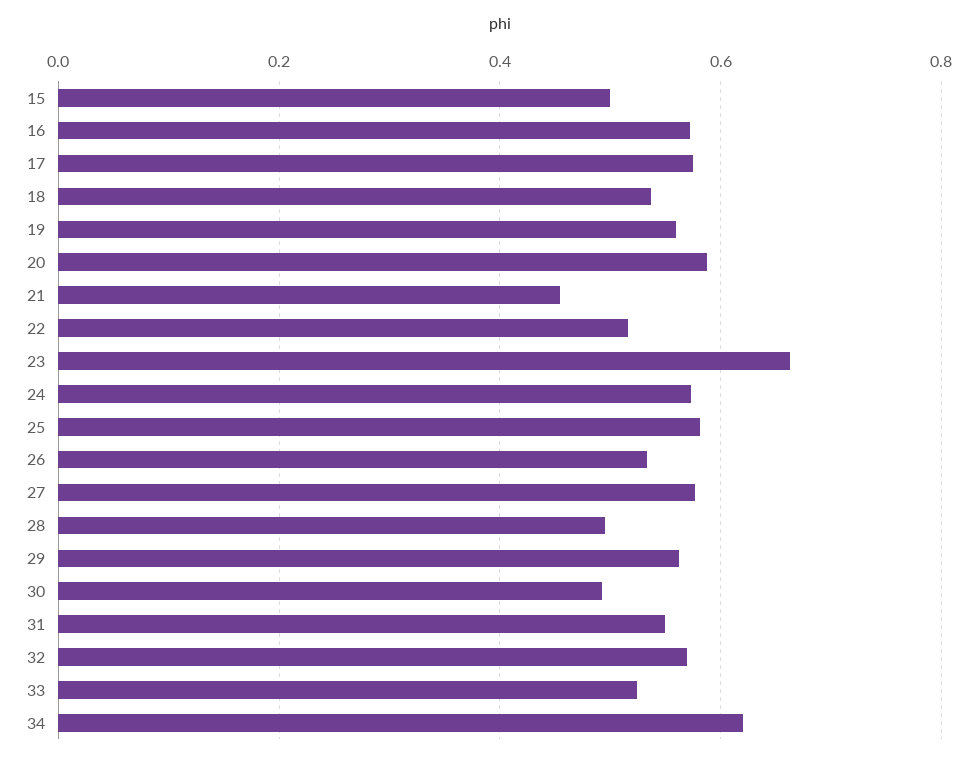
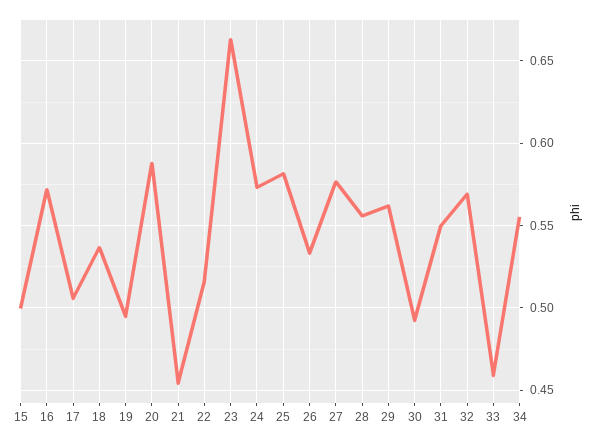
17: 0.58 -> 0.505
19: 0.56 -> 0.495
28: 0.5 -> 0.555
33: 0.52 -> 0.46
34: 0.62 -> 0.555

